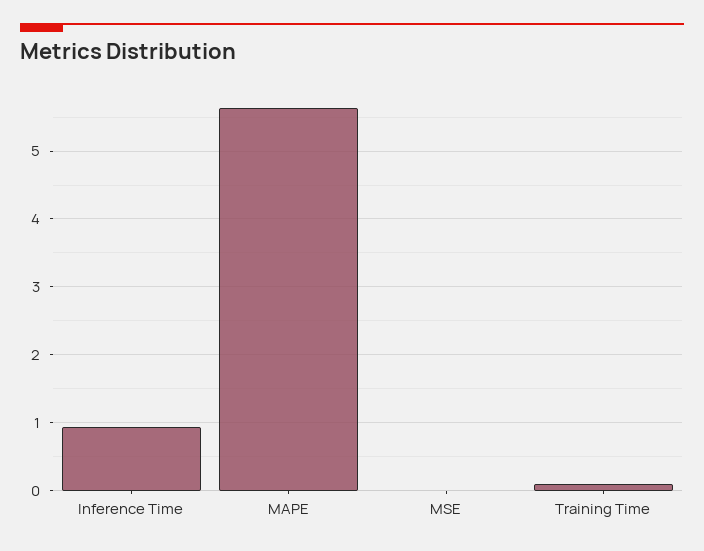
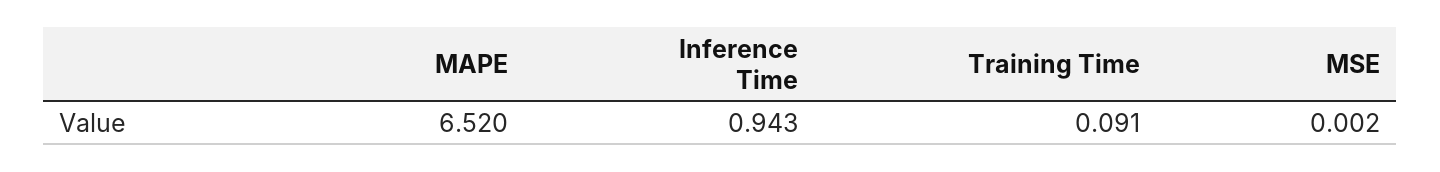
MAPE: 5.6 -> 6.52

